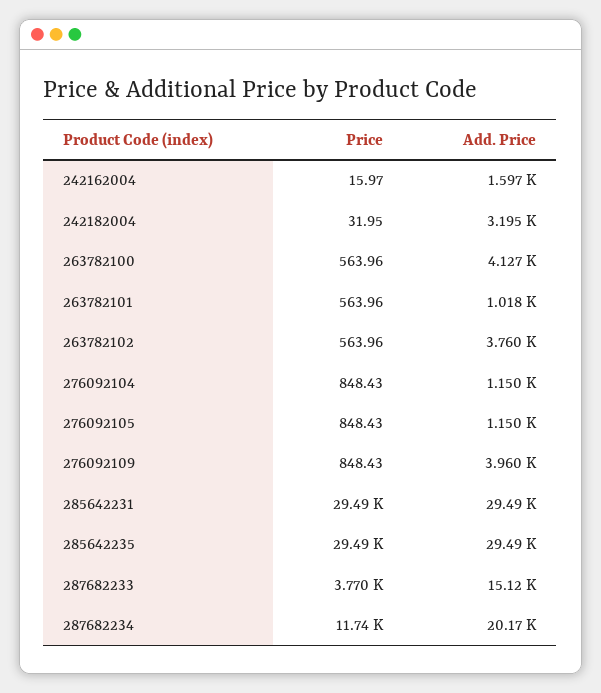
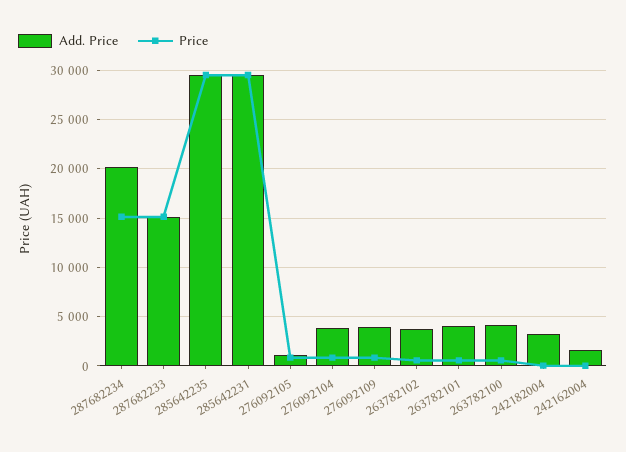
Add. Price, 263782101: 1018 -> 4000
Add. Price, 276092104: 1150 -> 4000
Price, 287682233: 3770 -> 15000
Price, 287682234: 11740 -> 15000

